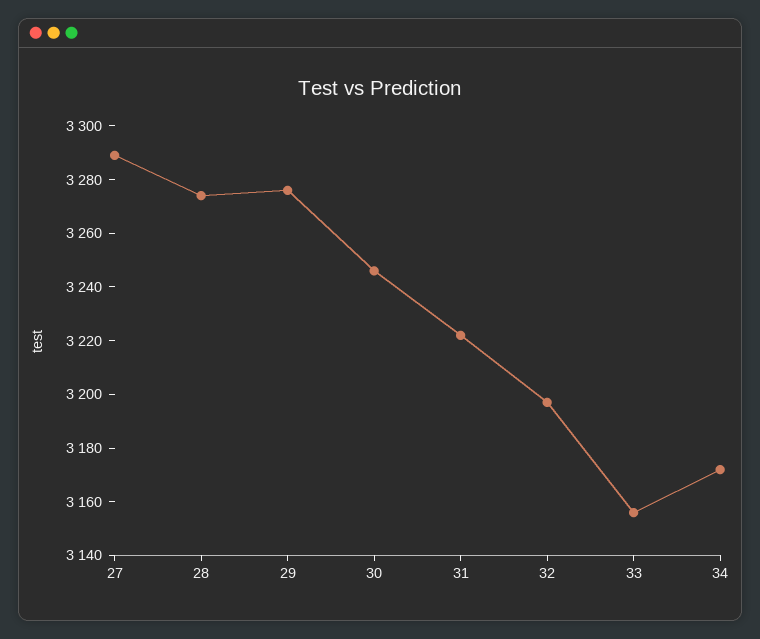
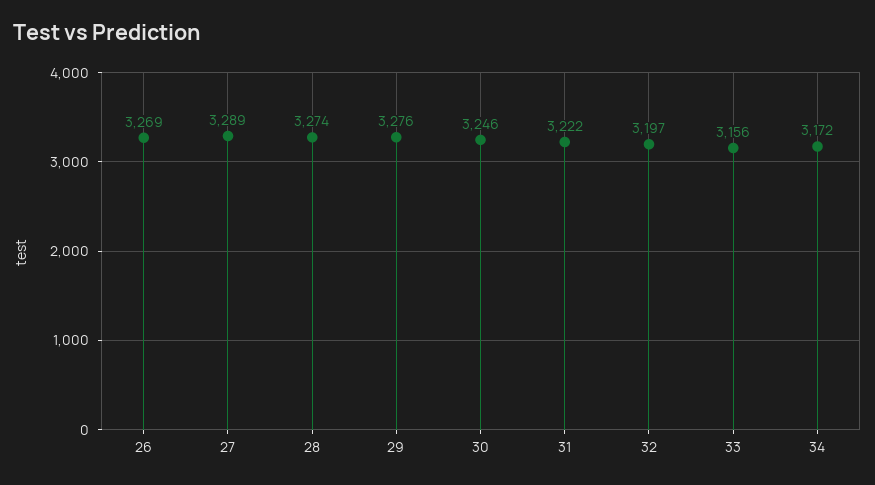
26: none -> 3269

